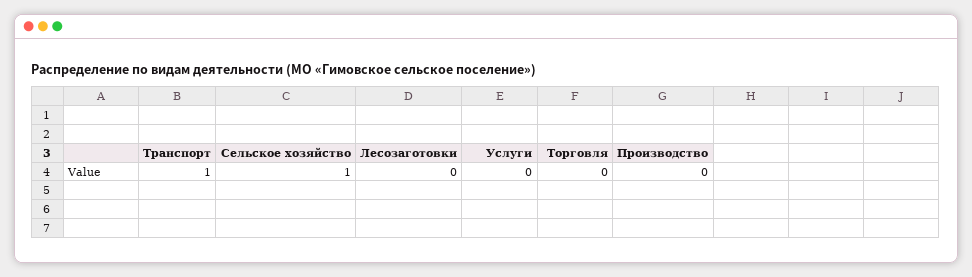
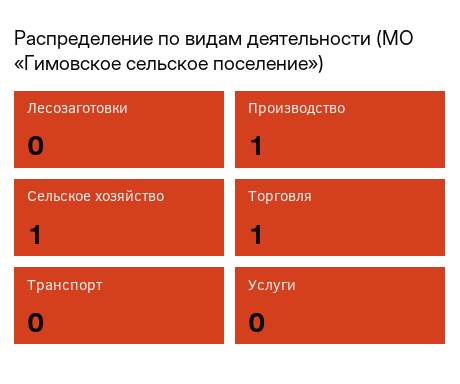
Транспорт: 1 -> 0
Торговля: 0 -> 1
Производство: 0 -> 1

